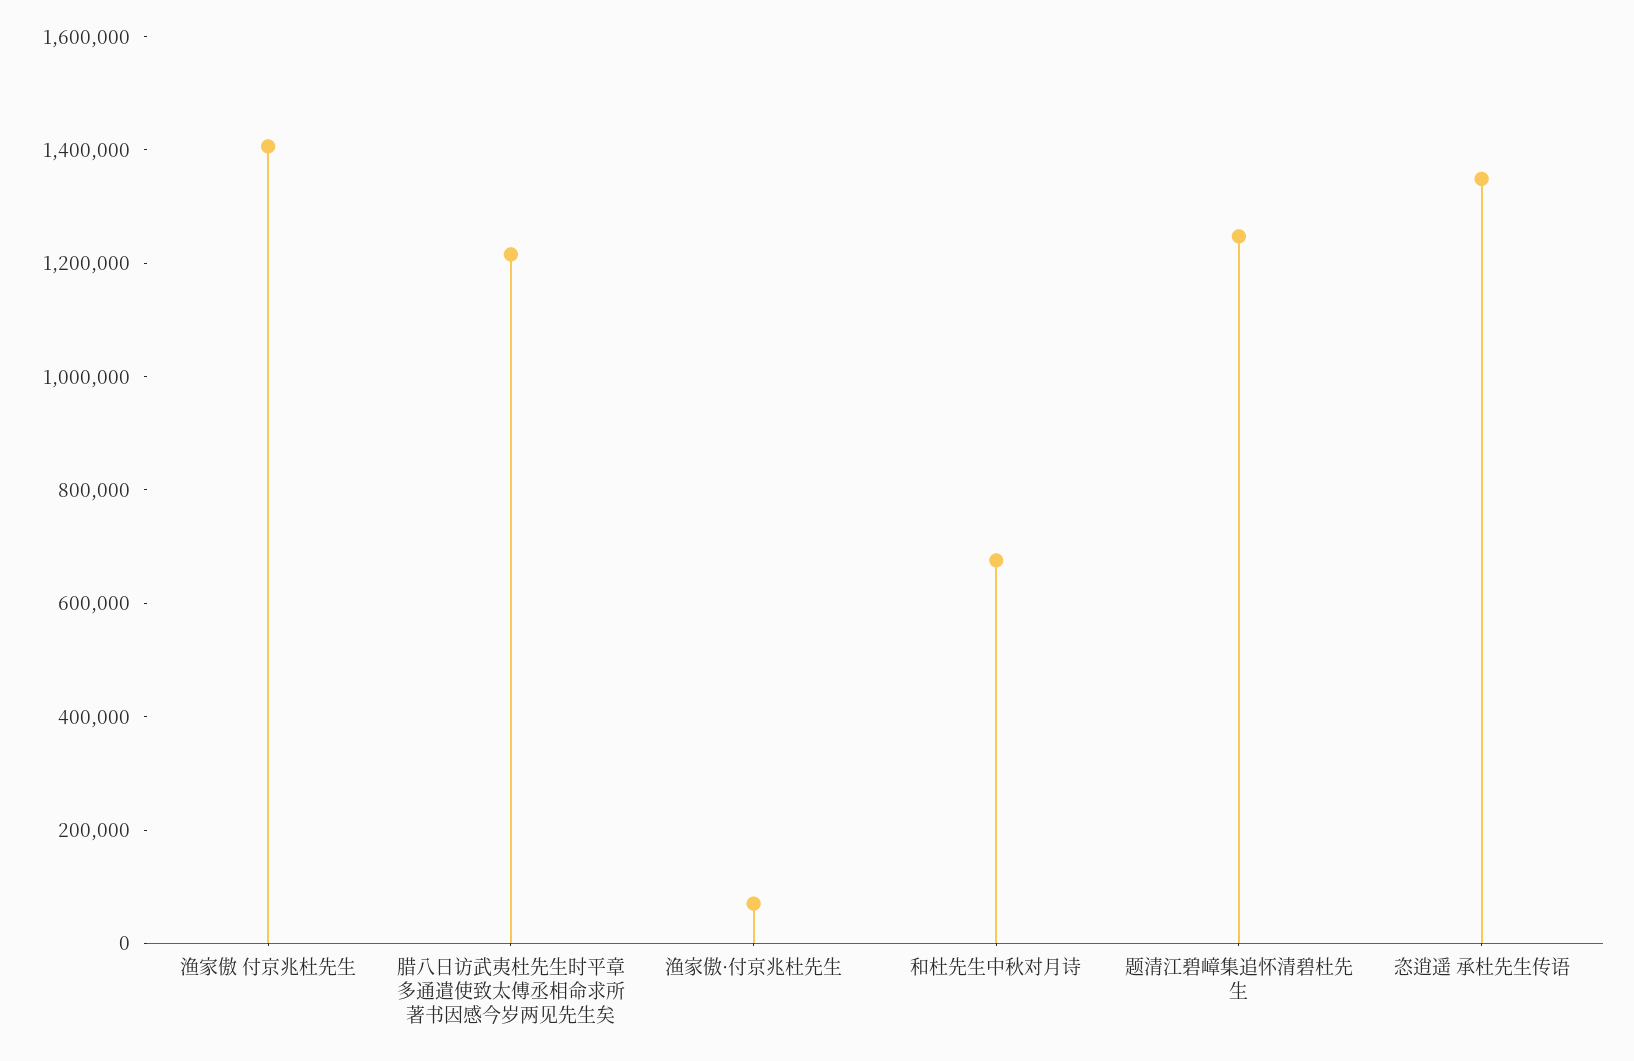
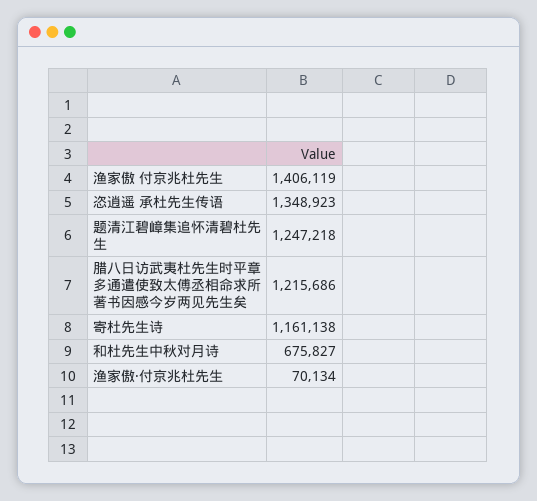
寄杜先生诗: none -> 1161138

